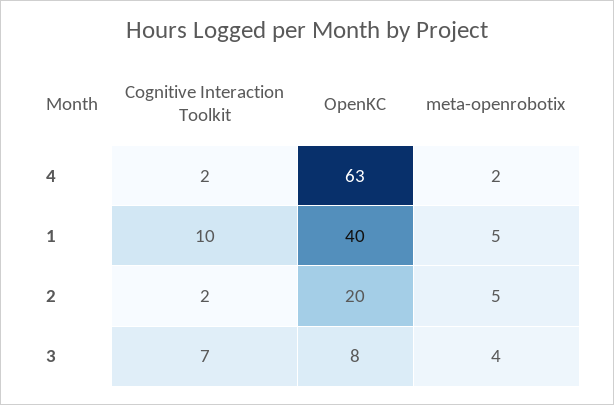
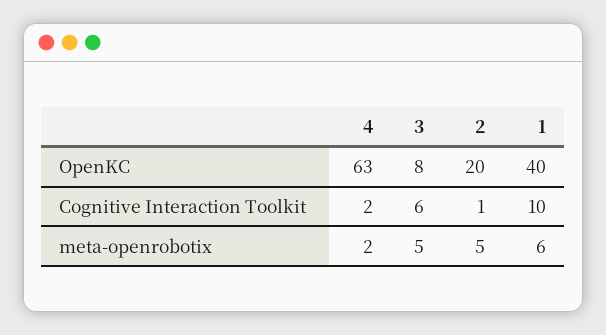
meta-openrobotix, 1: 5 -> 6
Cognitive Interaction Toolkit, 2: 2 -> 1
Cognitive Interaction Toolkit, 3: 7 -> 6
meta-openrobotix, 3: 4 -> 5

